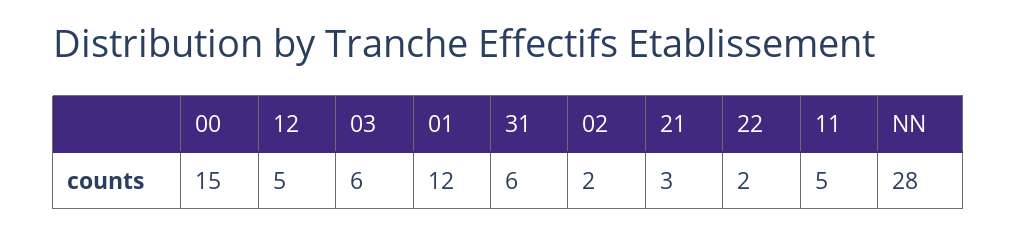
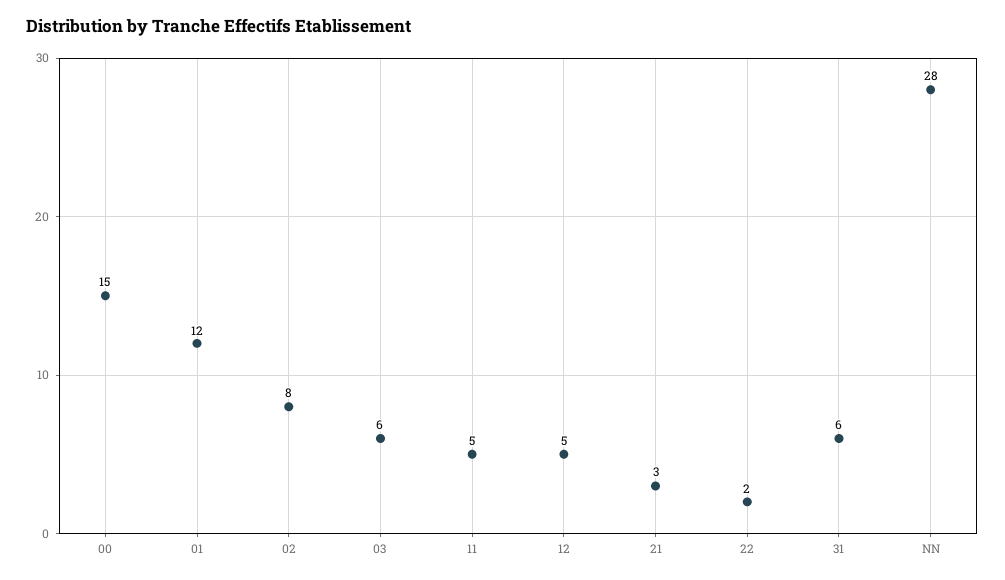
02: 2 -> 8

